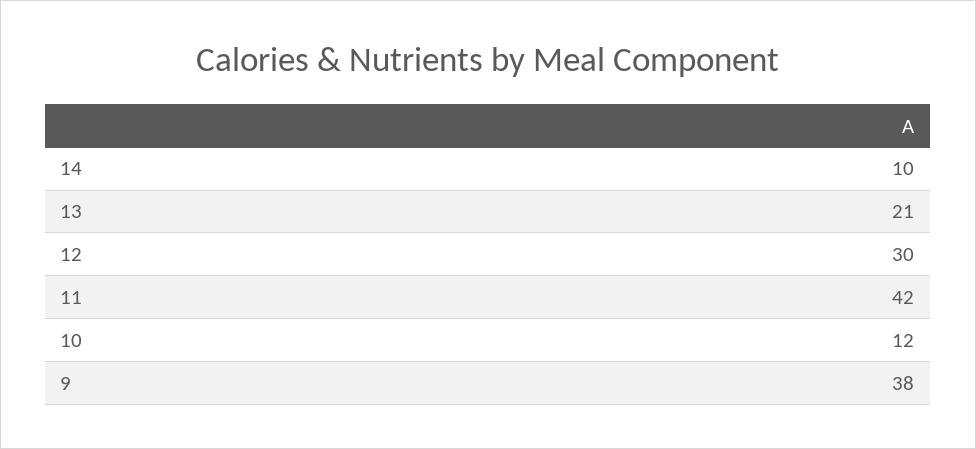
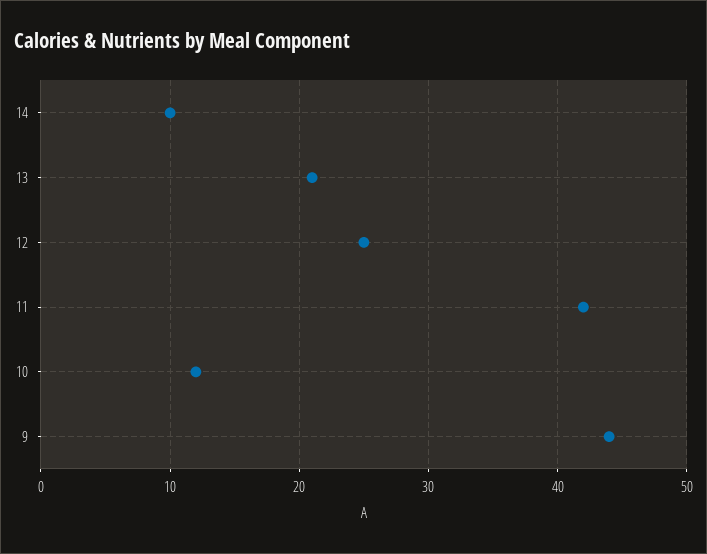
12: 30 -> 25
9: 38 -> 44

